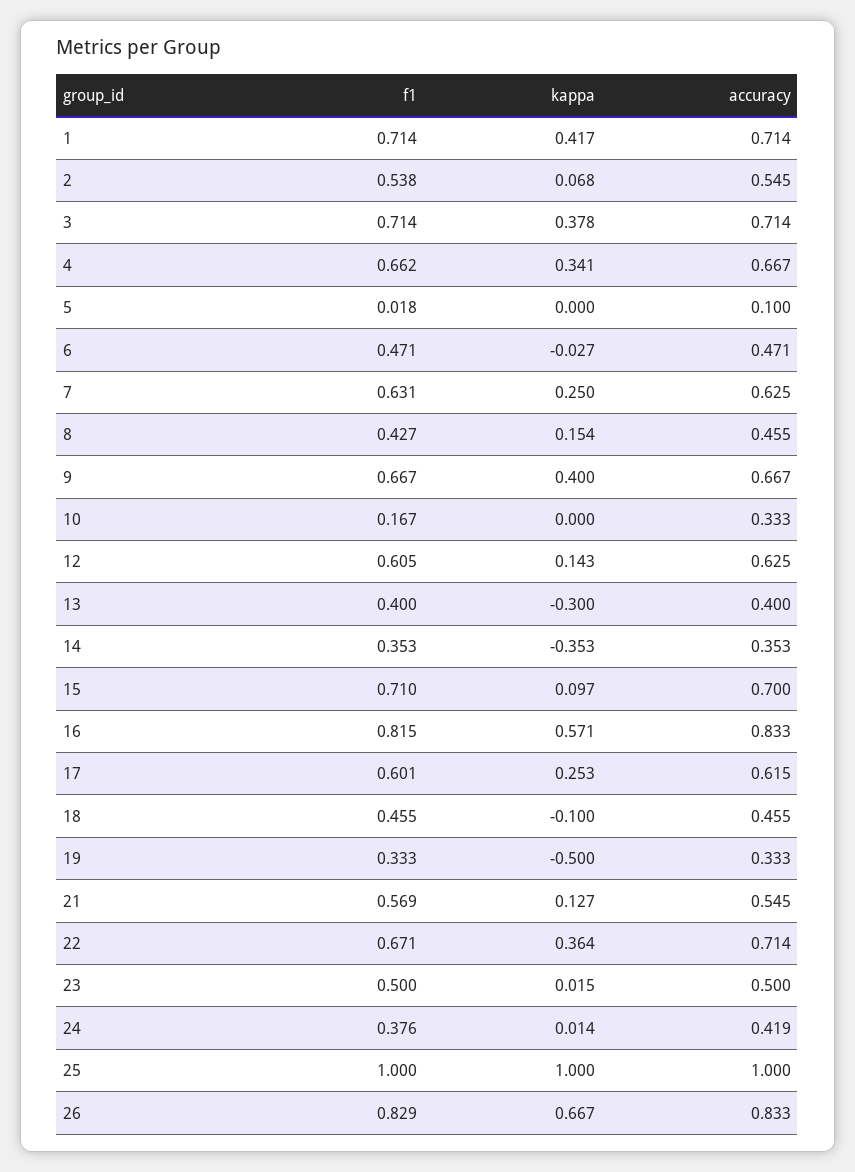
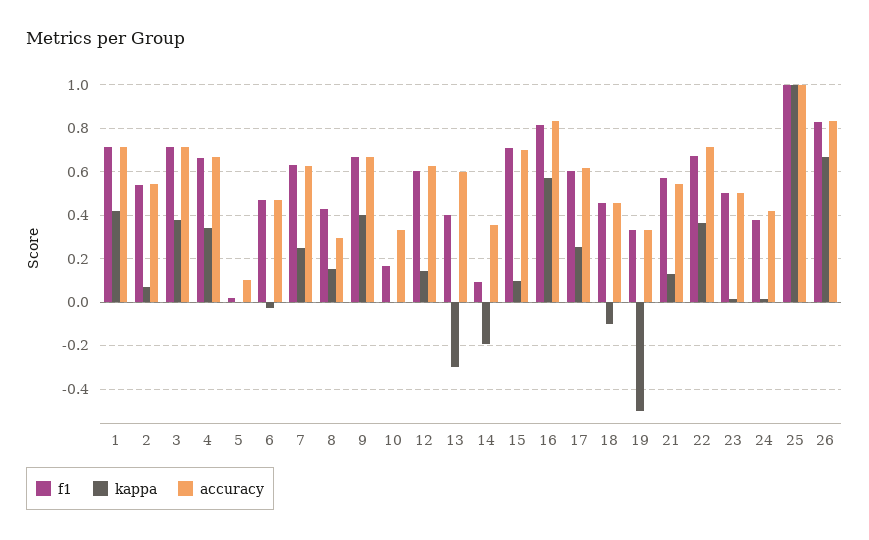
accuracy, 8: 0.455 -> 0.3
accuracy, 13: 0.4 -> 0.6
f1, 14: 0.353 -> 0.1
kappa, 14: -0.353 -> -0.2

